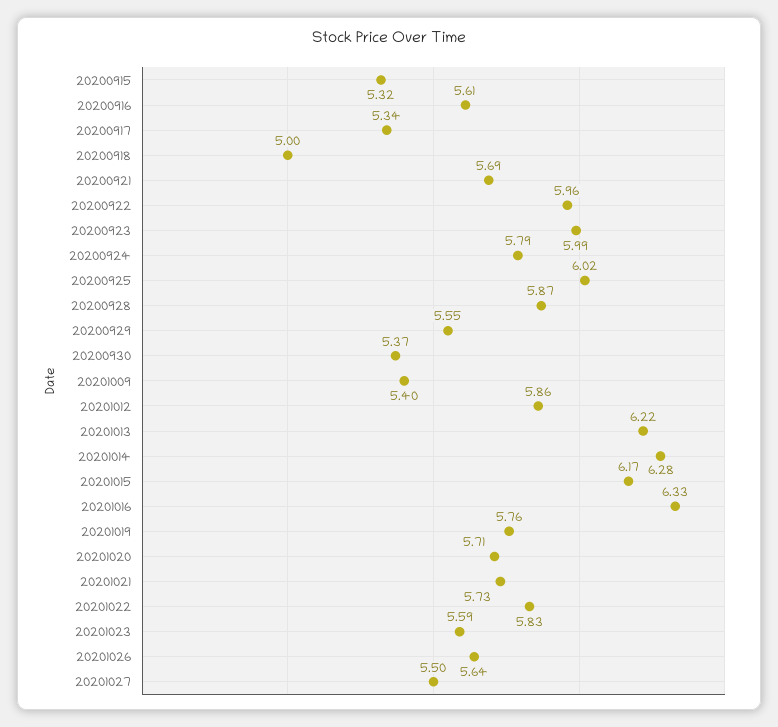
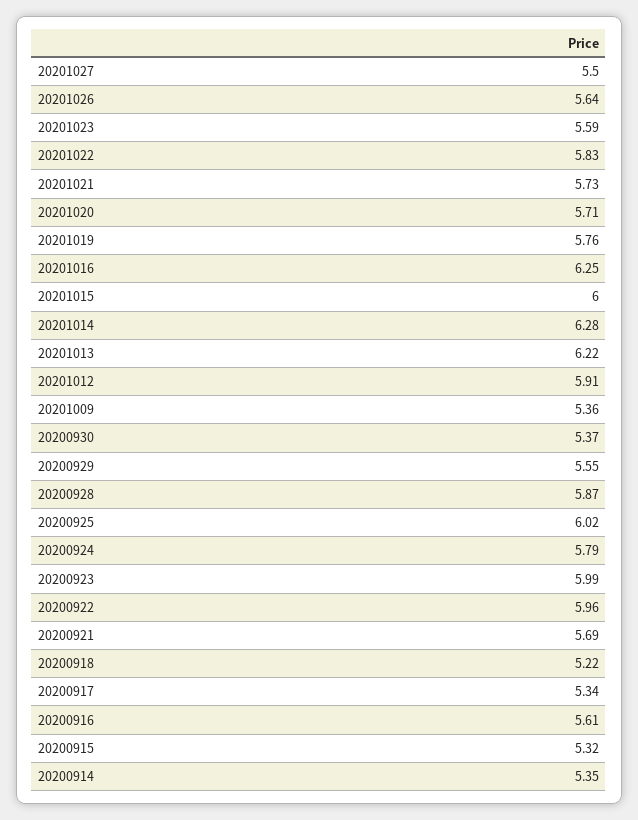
20200918: 5 -> 5.22
20201009: 5.4 -> 5.36
20201012: 5.86 -> 5.91
20201015: 6.17 -> 6
20201016: 6.33 -> 6.25
20200914: none -> 5.35

